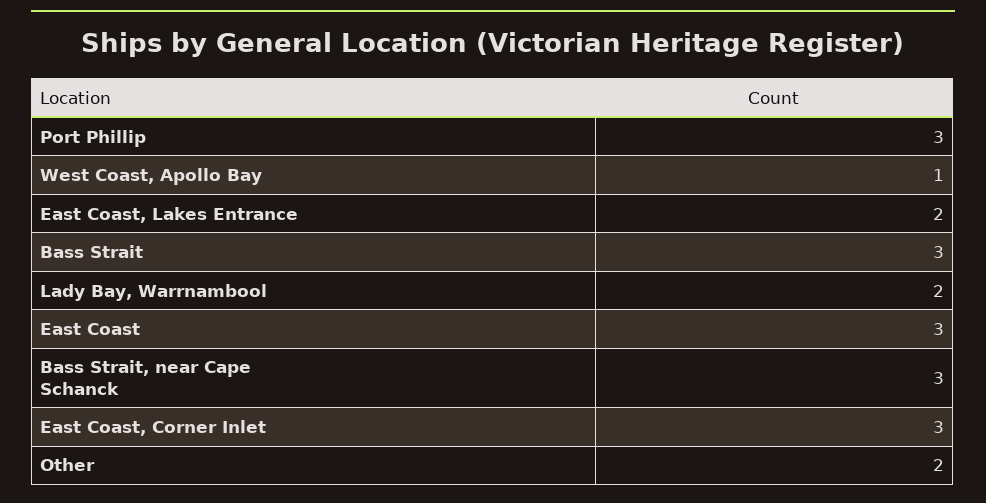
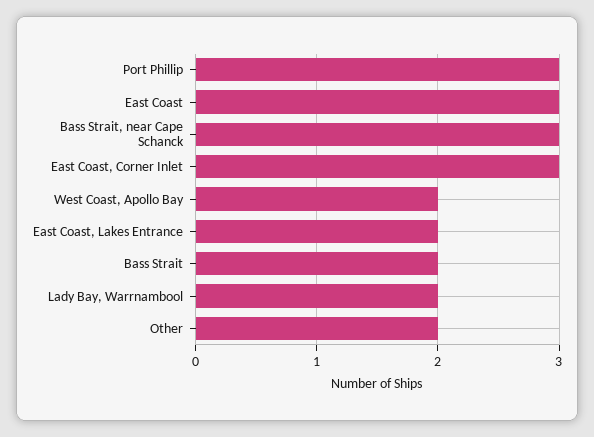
West Coast, Apollo Bay: 1 -> 2
Bass Strait: 3 -> 2

